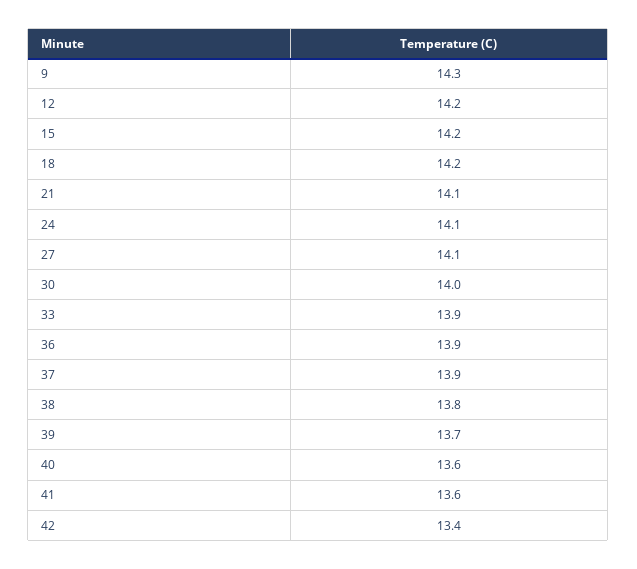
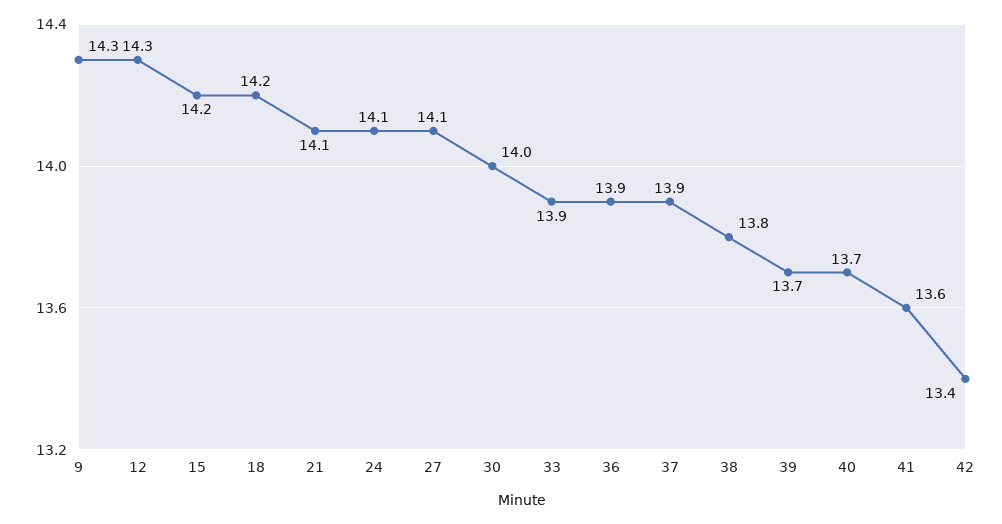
12: 14.2 -> 14.3
40: 13.6 -> 13.7

